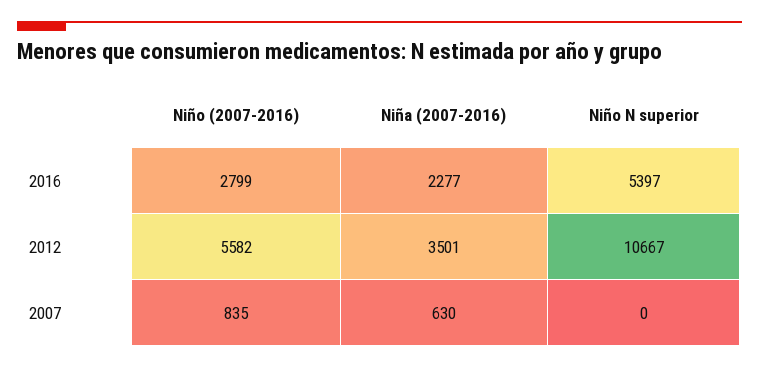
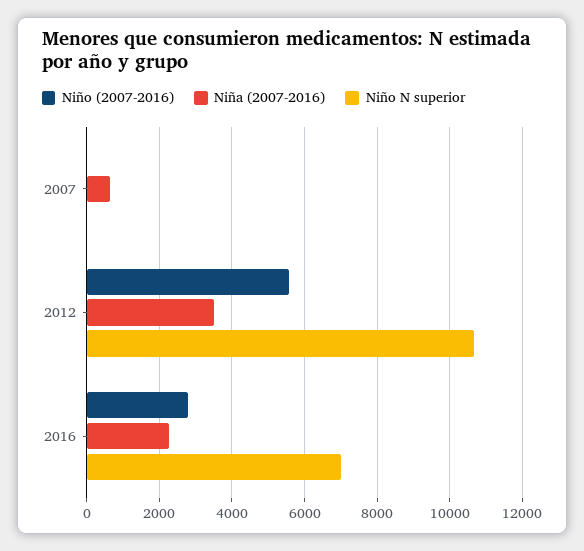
Niño N superior, 2016: 5397 -> 7000
Niño (2007-2016), 2007: 835 -> 0

